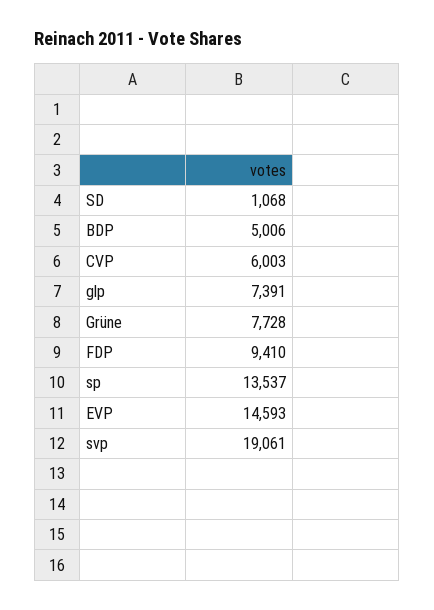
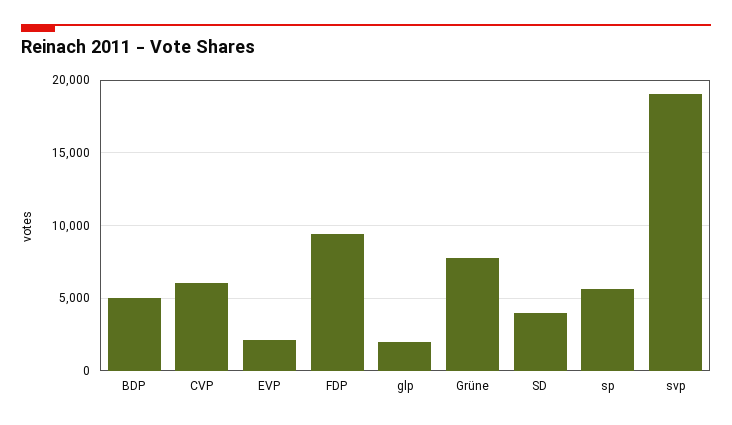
SD: 1068 -> 4000
glp: 7391 -> 2000
sp: 13537 -> 5500
EVP: 14593 -> 2000

